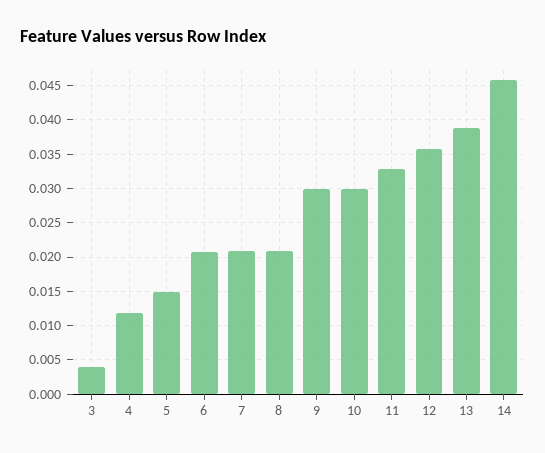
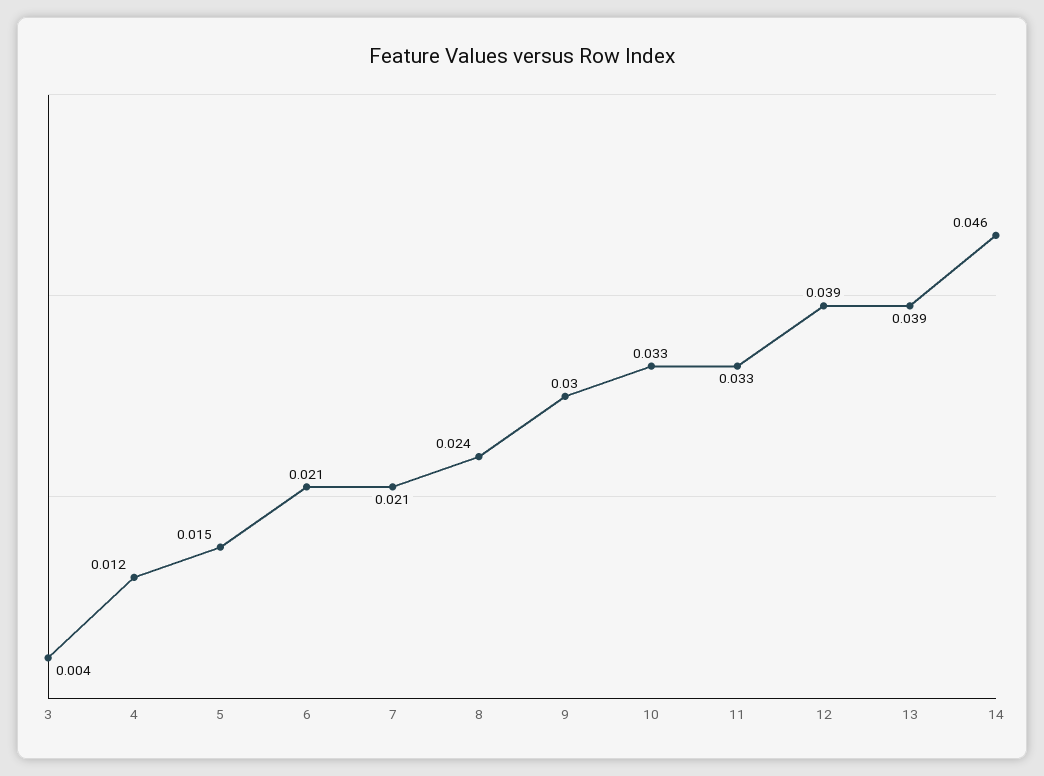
8: 0.021 -> 0.024
10: 0.03 -> 0.033
12: 0.036 -> 0.039

